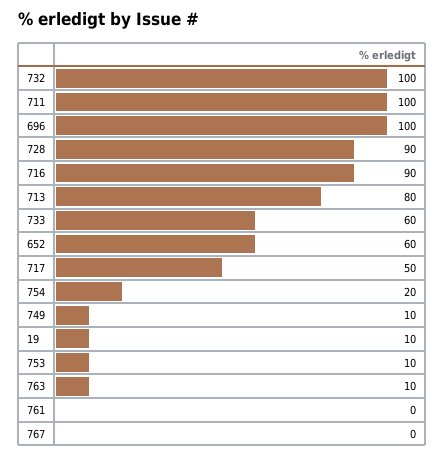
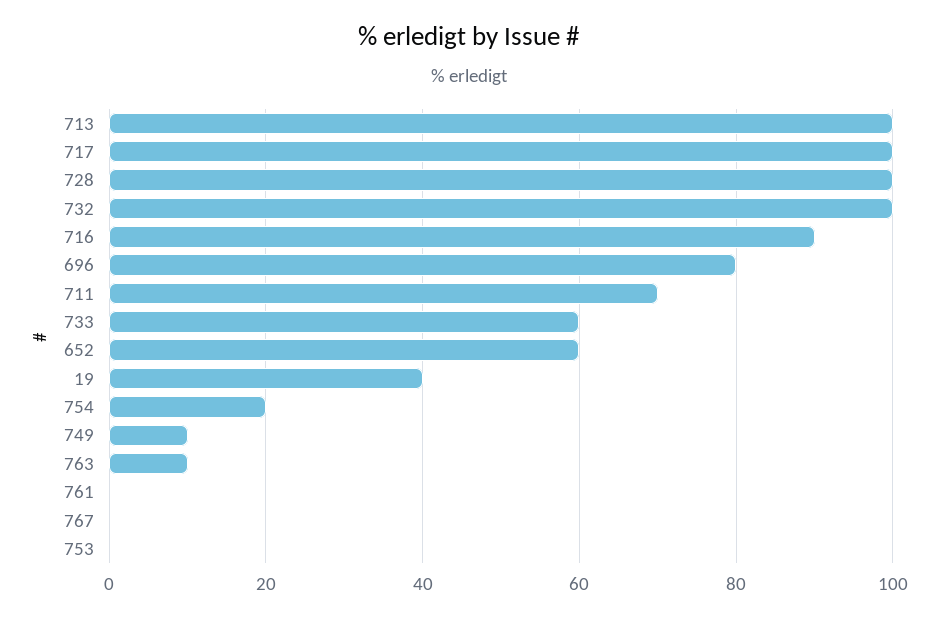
711: 100 -> 70
696: 100 -> 80
728: 90 -> 100
713: 80 -> 100
717: 50 -> 100
19: 10 -> 40
753: 10 -> 0

